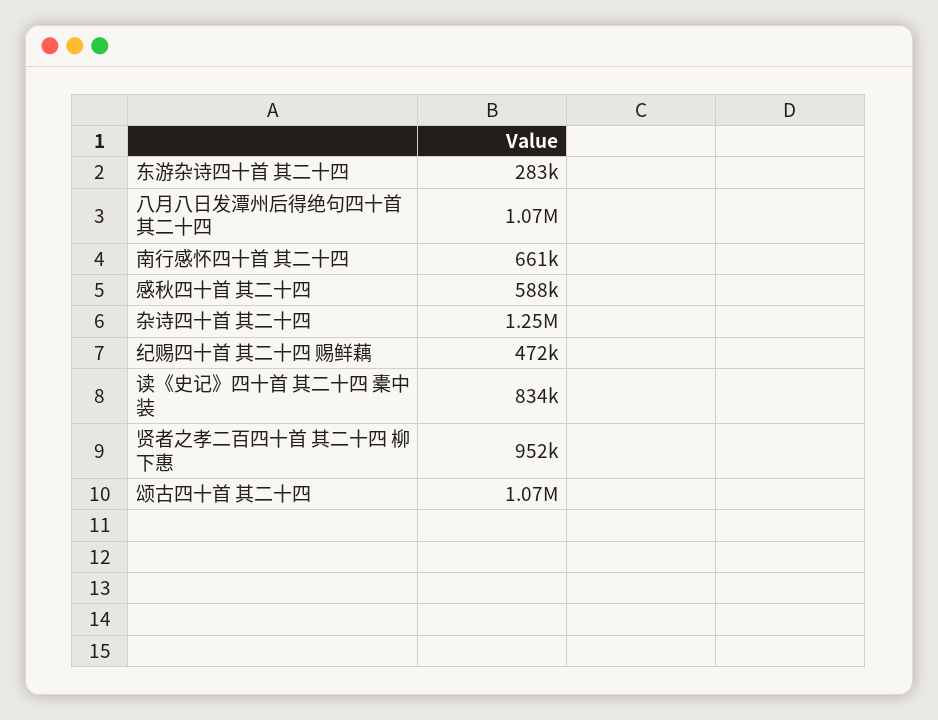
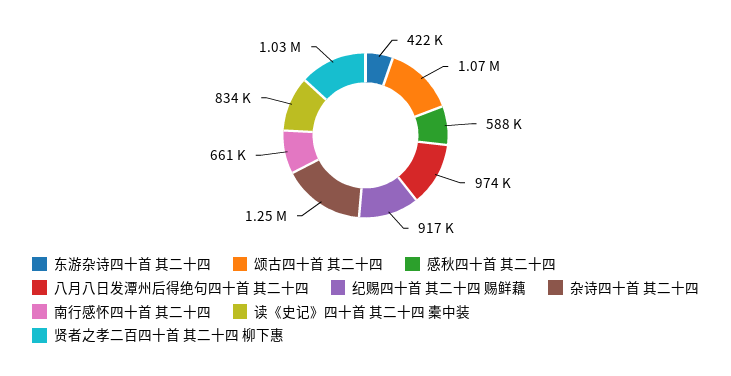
东游杂诗四十首 其二十四: 283000 -> 422000
八月八日发潭州后得绝句四十首 其二十四: 1070000 -> 974000
纪赐四十首 其二十四 赐鲜藕: 472000 -> 917000
贤者之孝二百四十首 其二十四 柳下惠: 952000 -> 1030000

